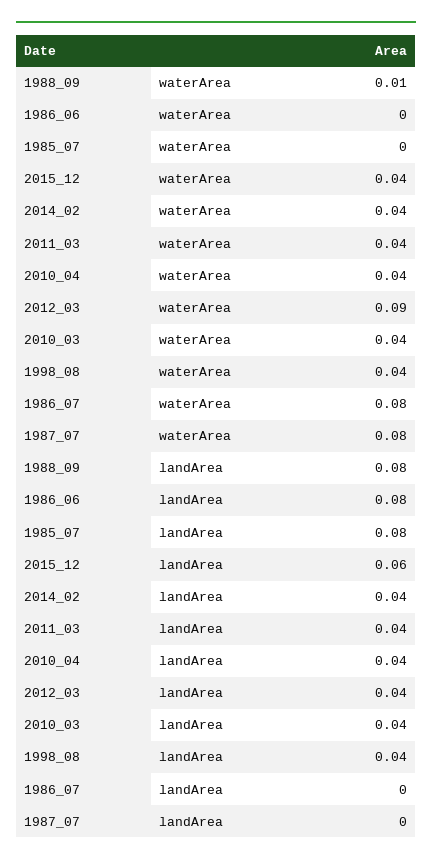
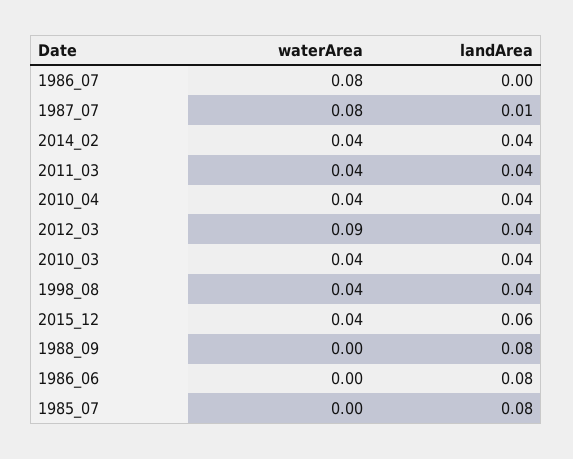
1988_09, waterArea: 0.01 -> 0
1987_07, landArea: 0 -> 0.01

